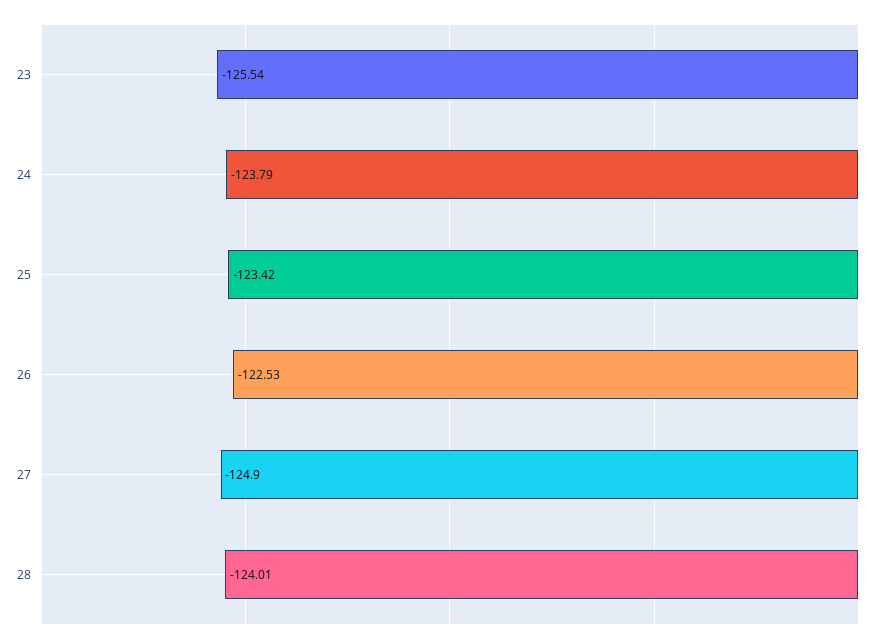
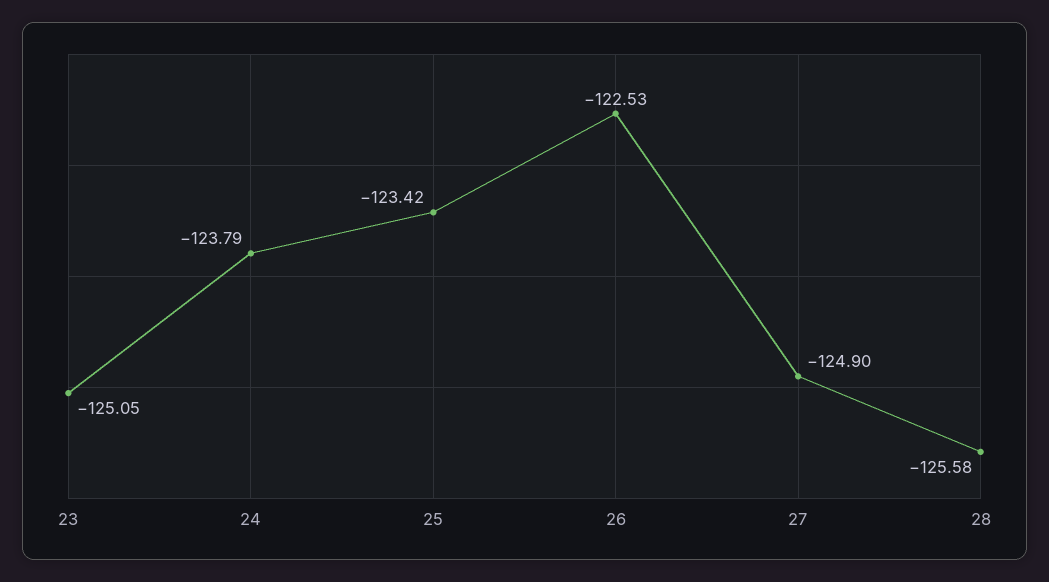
23: -125.54 -> -125.05
28: -124.01 -> -125.58

